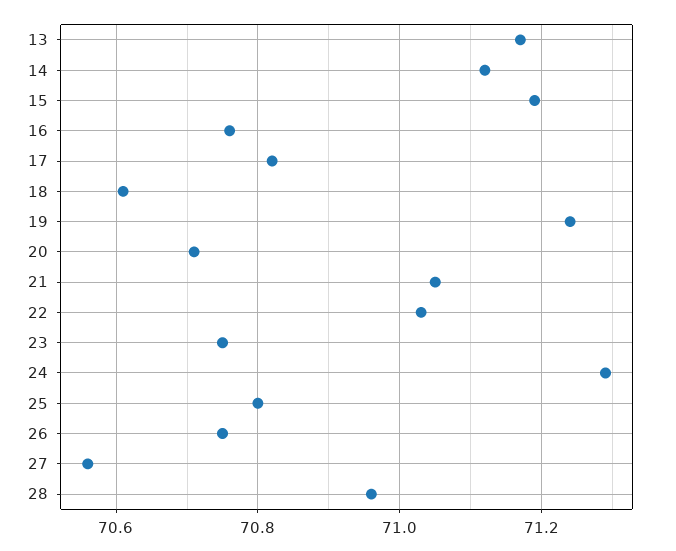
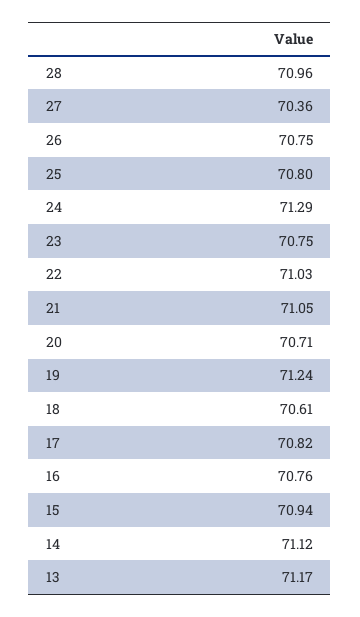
15: 71.2 -> 70.94
27: 70.55 -> 70.36

